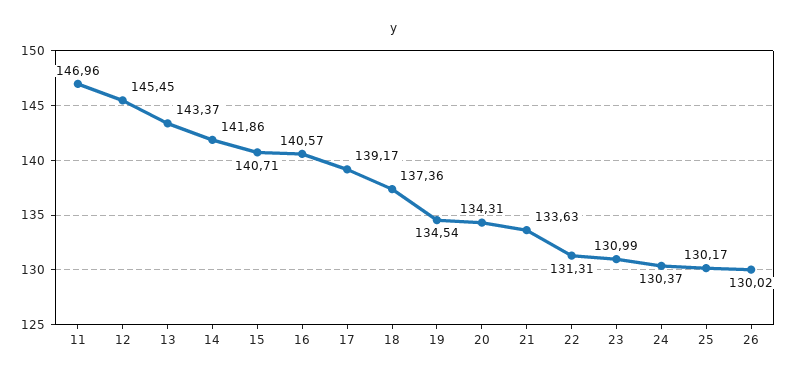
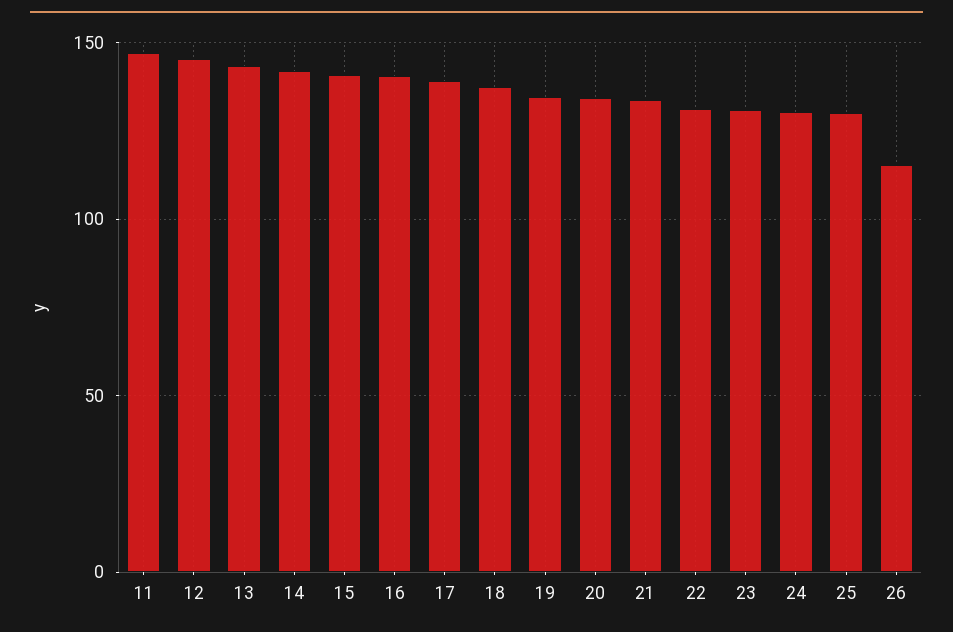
26: 130.02 -> 115

